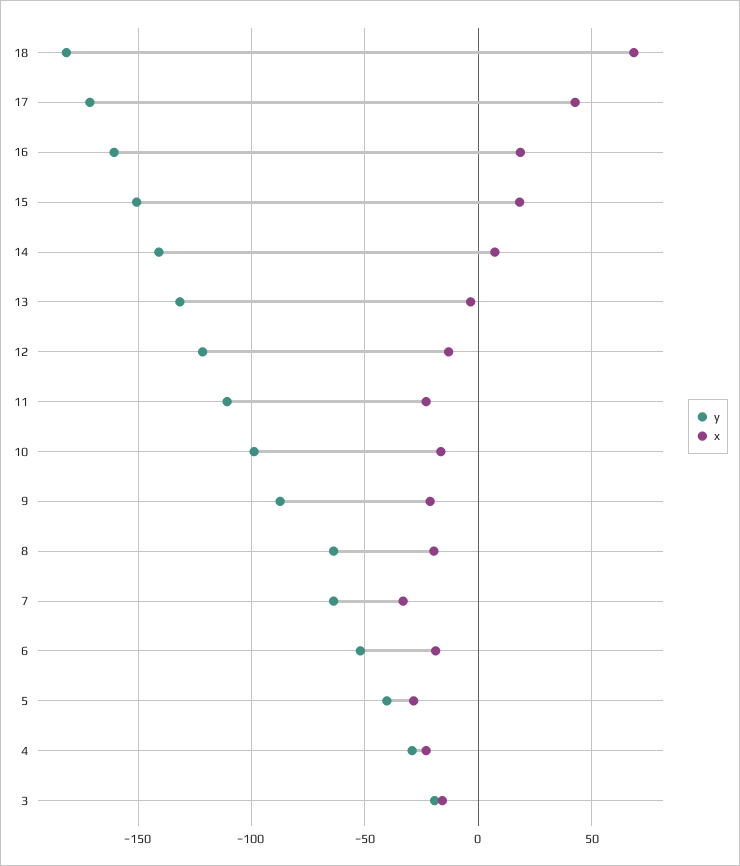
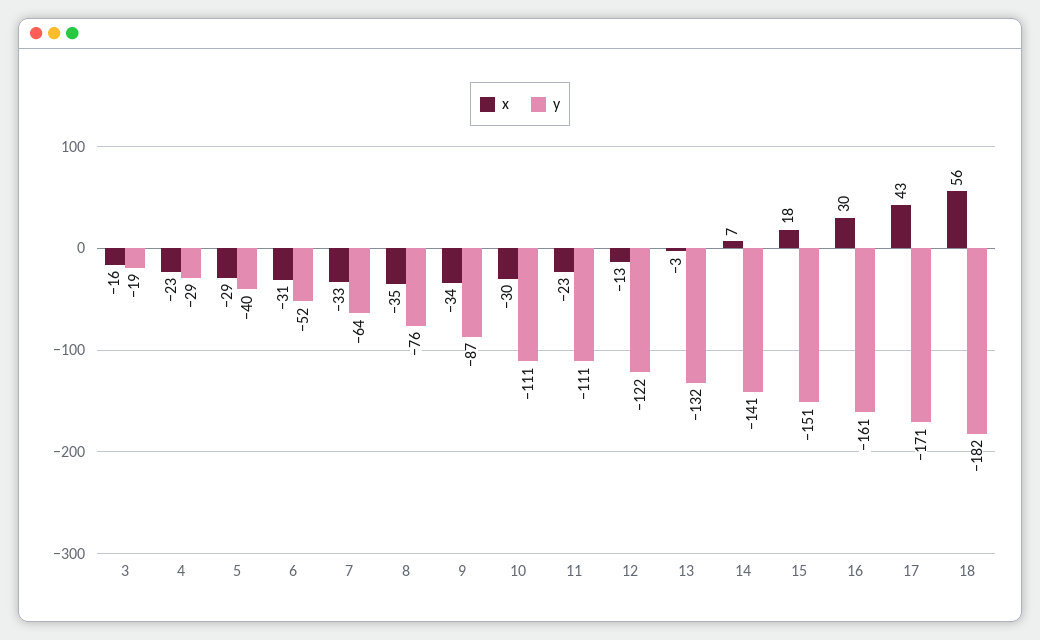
x, 18: 70 -> 56
x, 16: 20 -> 30
y, 10: -100 -> -111
x, 10: -15 -> -30
x, 9: -20 -> -34
y, 8: -65 -> -76
x, 8: -20 -> -35
x, 6: -20 -> -31

